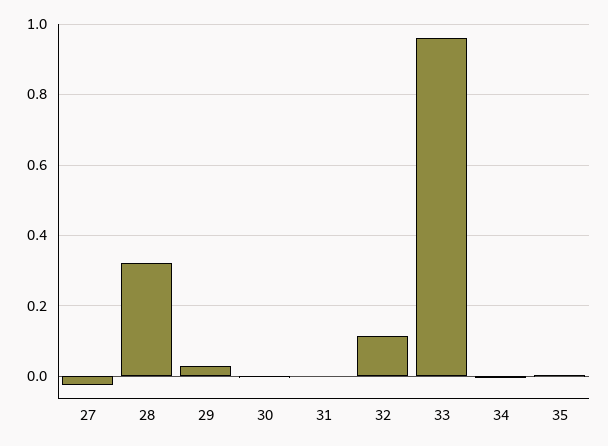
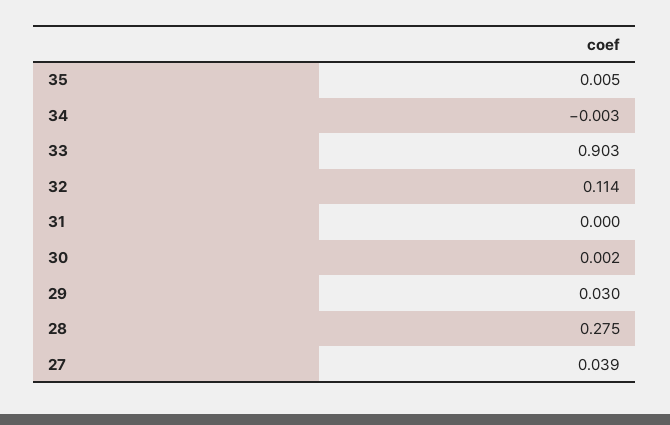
27: -0.02 -> 0.039
28: 0.32 -> 0.275
33: 0.96 -> 0.903

